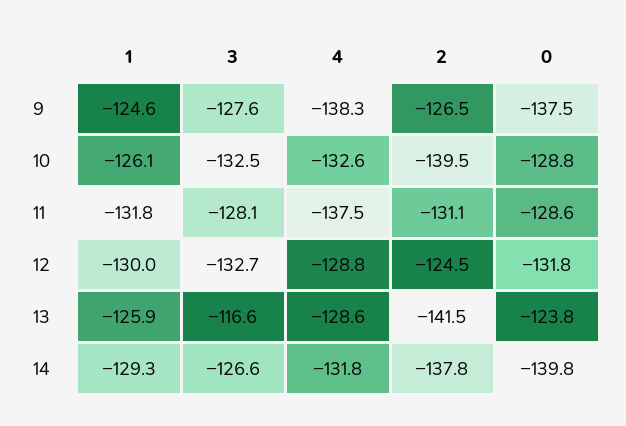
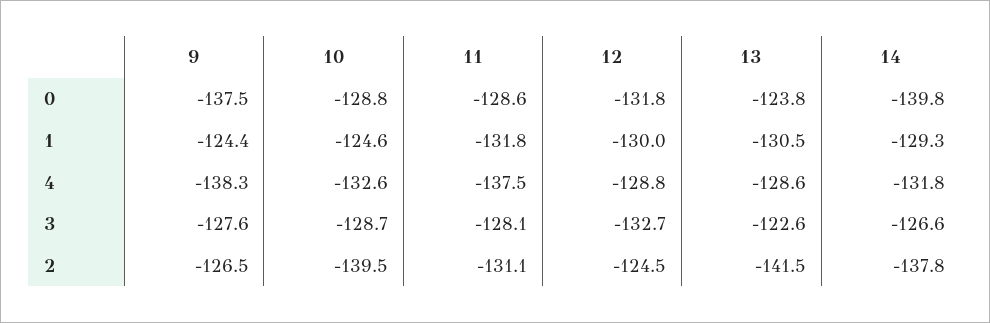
1, 9: -124.6 -> -124.4
1, 10: -126.1 -> -124.6
3, 10: -132.5 -> -128.7
1, 13: -125.9 -> -130.5
3, 13: -116.6 -> -122.6

